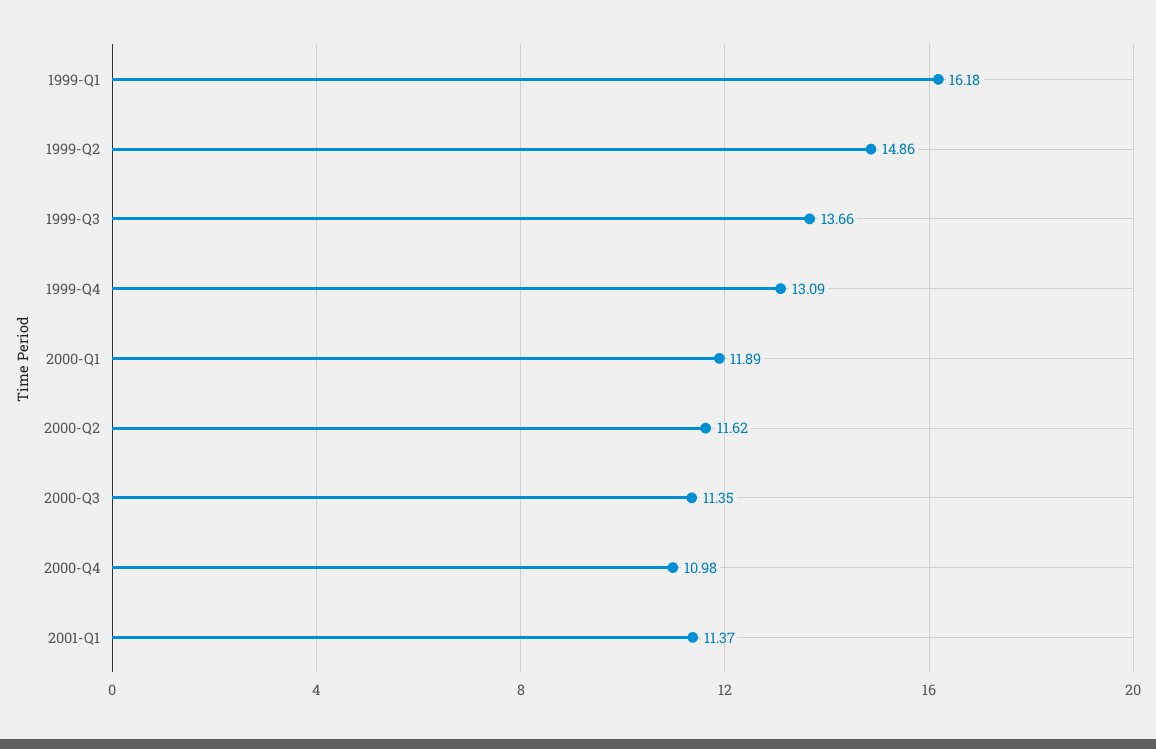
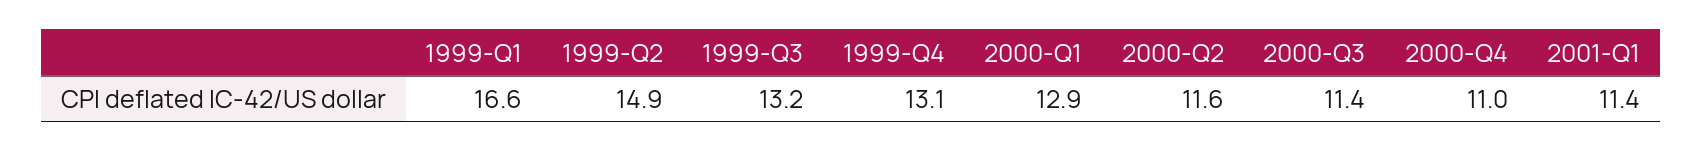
1999-Q1: 16.18 -> 16.6
1999-Q3: 13.66 -> 13.2
2000-Q1: 11.89 -> 12.9

